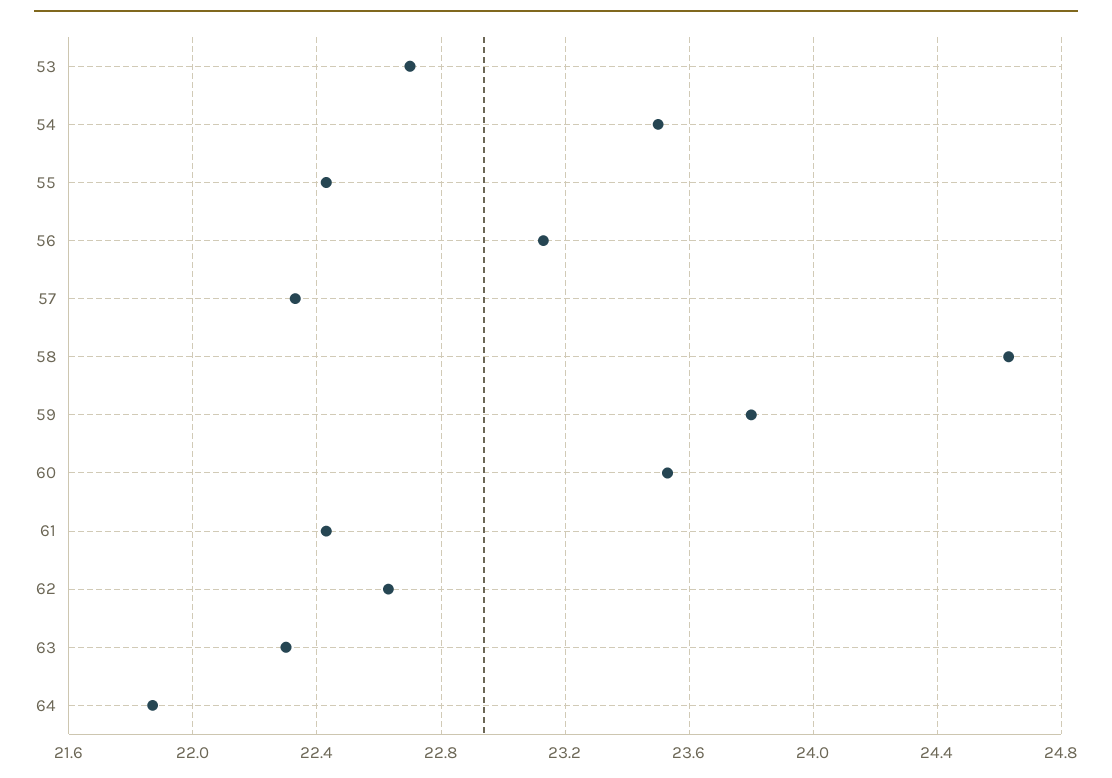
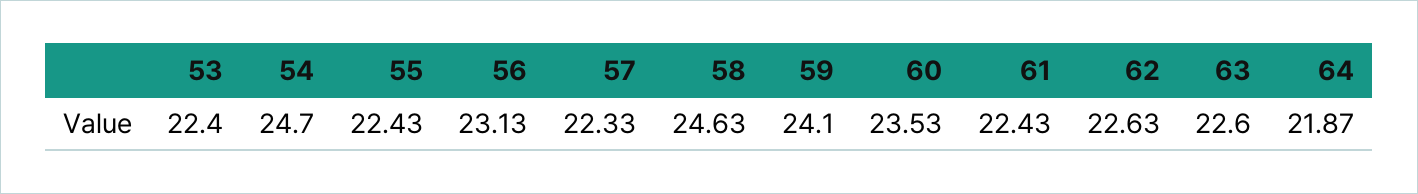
53: 22.7 -> 22.4
54: 23.5 -> 24.7
59: 23.8 -> 24.1
63: 22.3 -> 22.6

